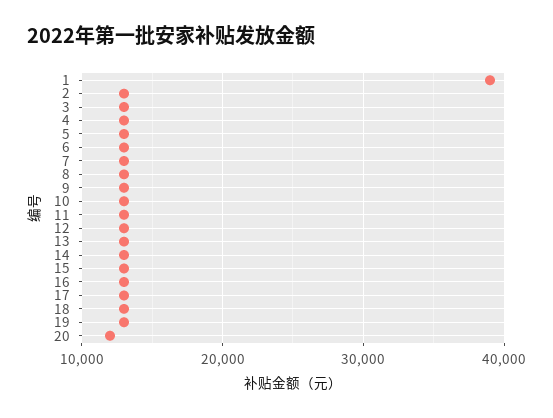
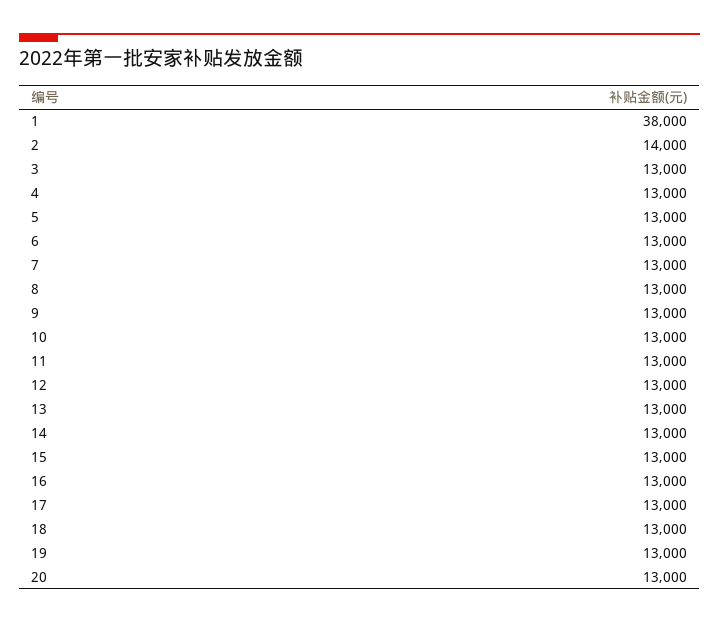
1: 39000 -> 38000
2: 13000 -> 14000
20: 12000 -> 13000

